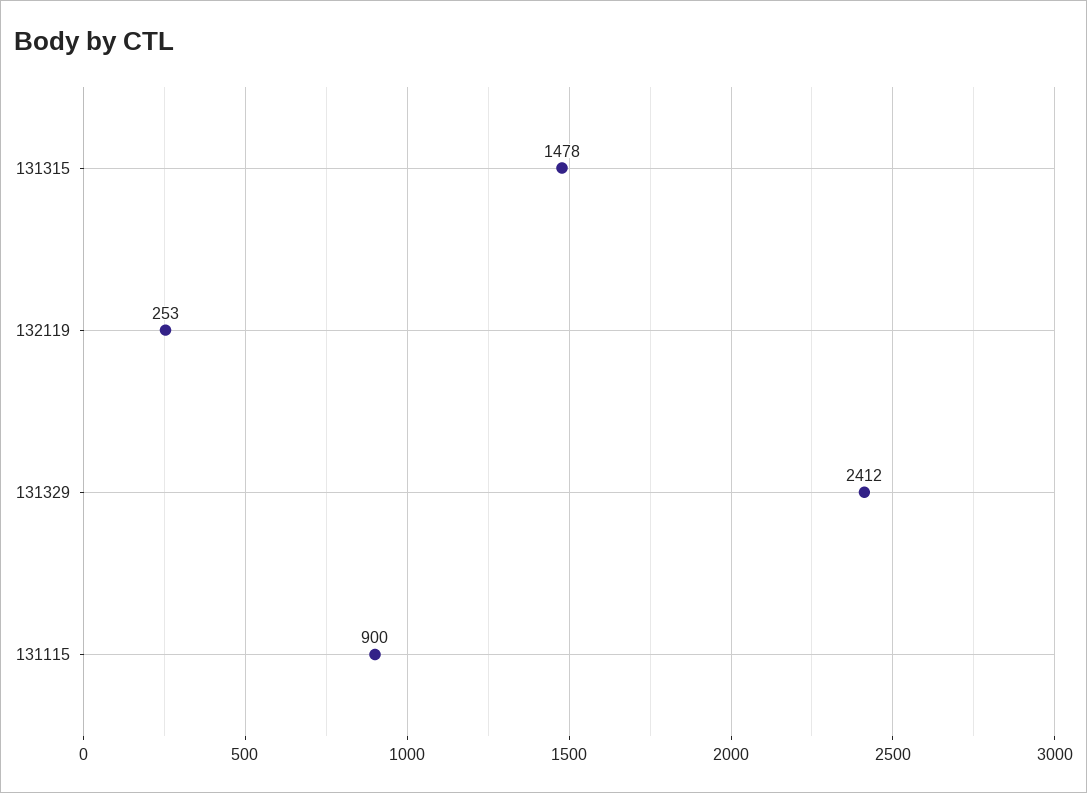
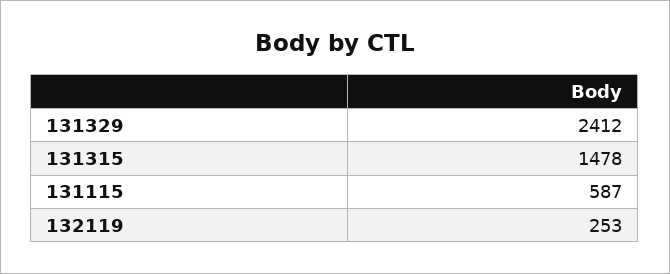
131115: 900 -> 587

